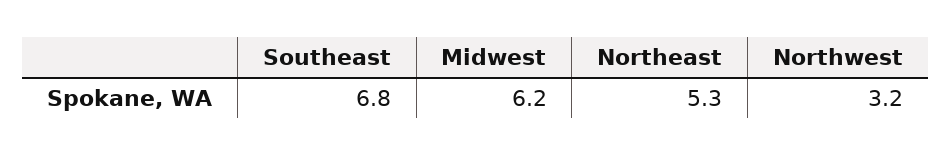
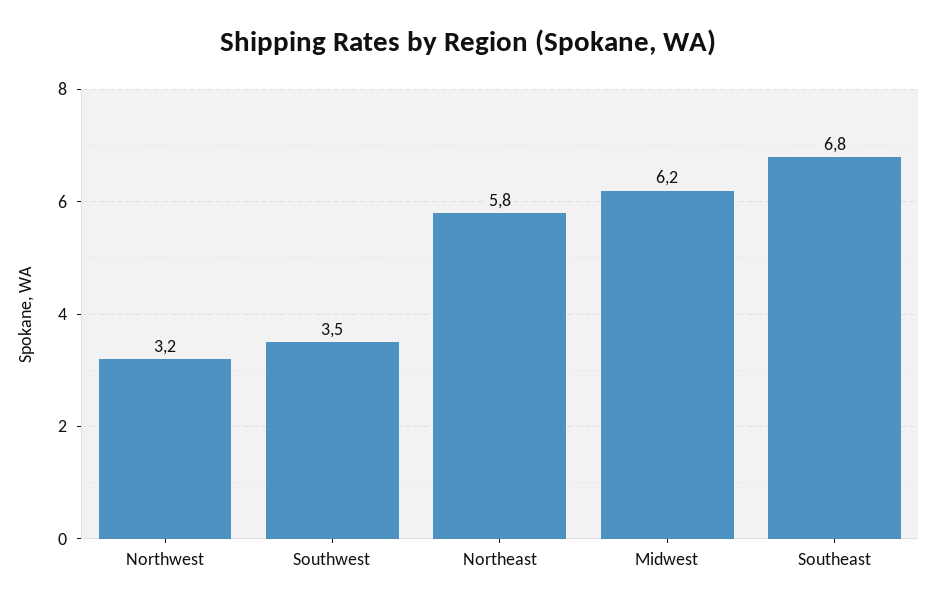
Northeast: 5.3 -> 5.8
Southwest: none -> 3.5

